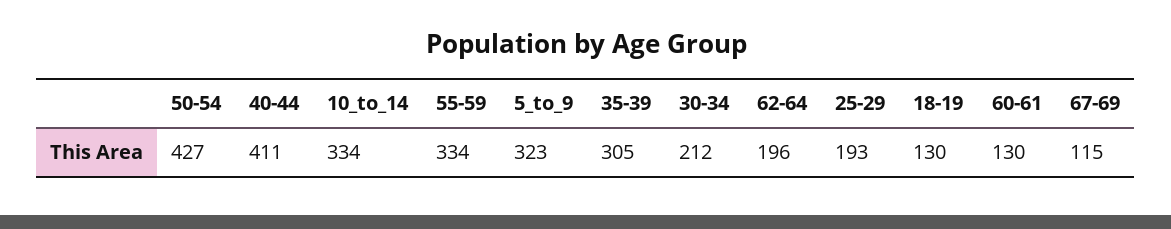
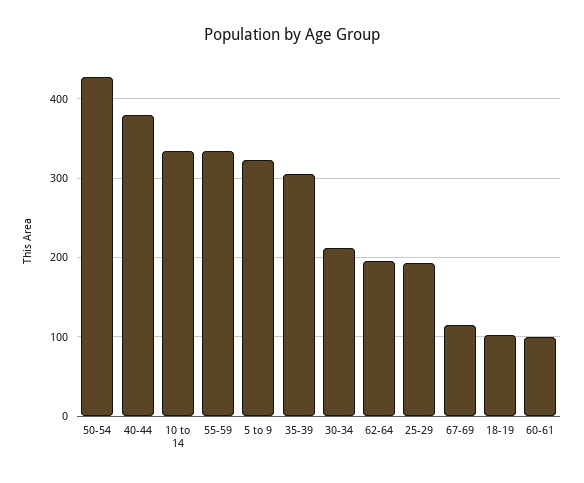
40-44: 411 -> 380
18-19: 130 -> 100
60-61: 130 -> 100

